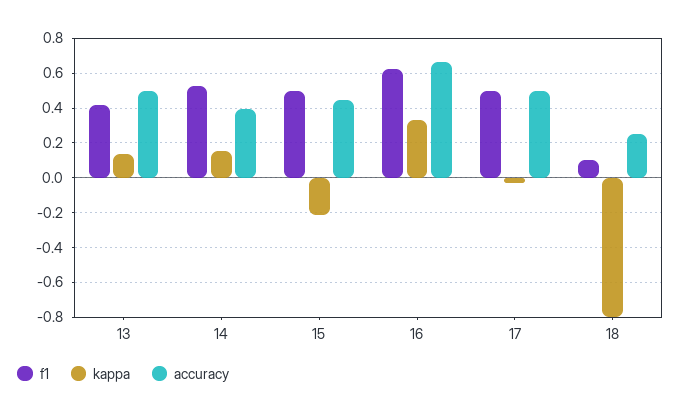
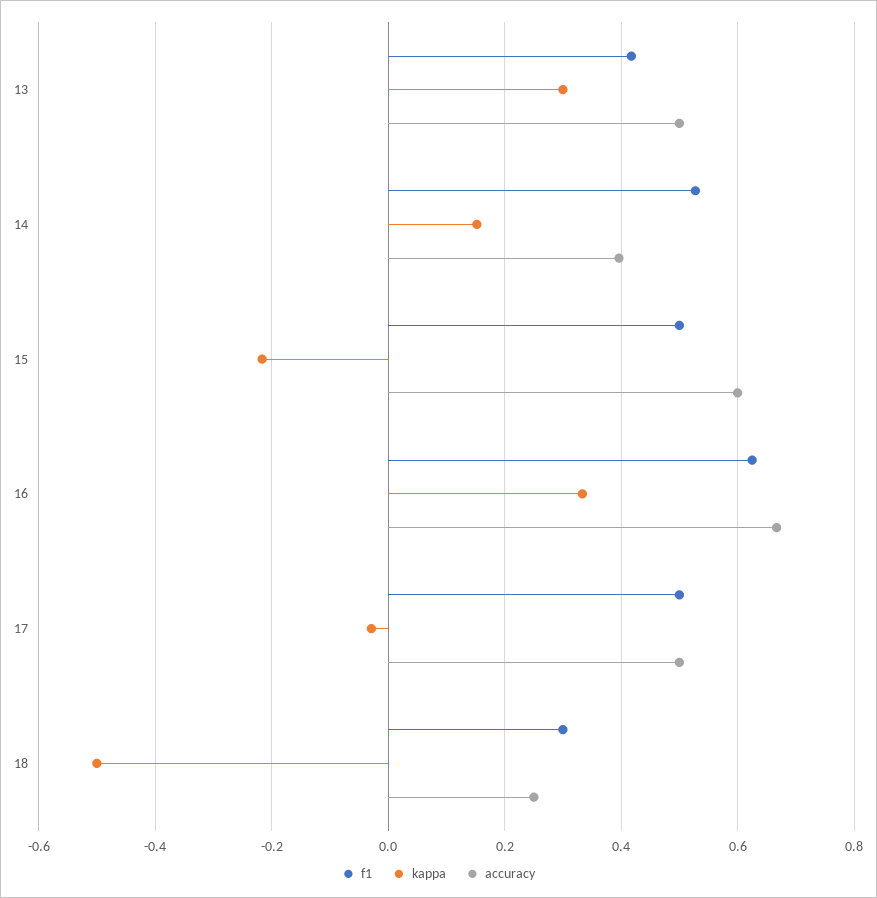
kappa, 13: 0.15 -> 0.3
accuracy, 15: 0.45 -> 0.6
f1, 18: 0.1 -> 0.3
kappa, 18: -0.8 -> -0.5

